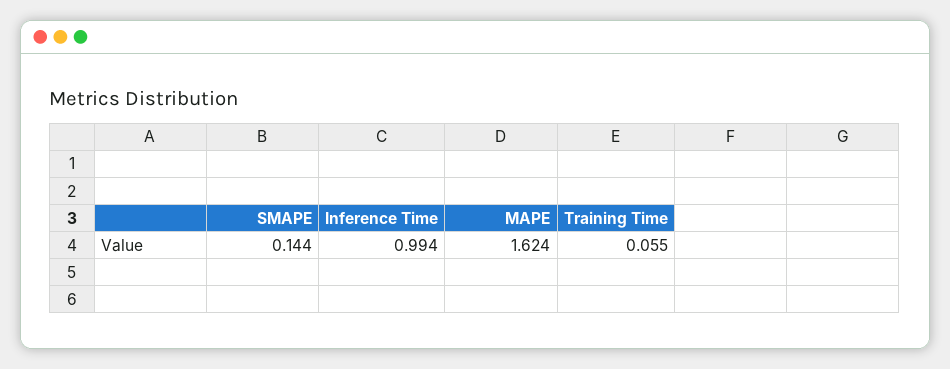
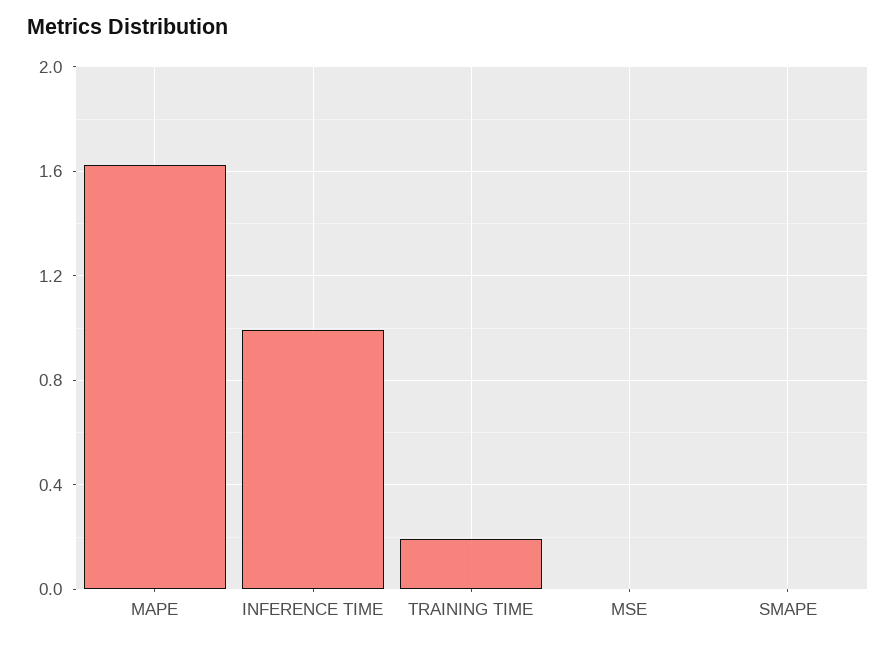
SMAPE: 0.144 -> 0
Training Time: 0.055 -> 0.2
MSE: none -> 0

